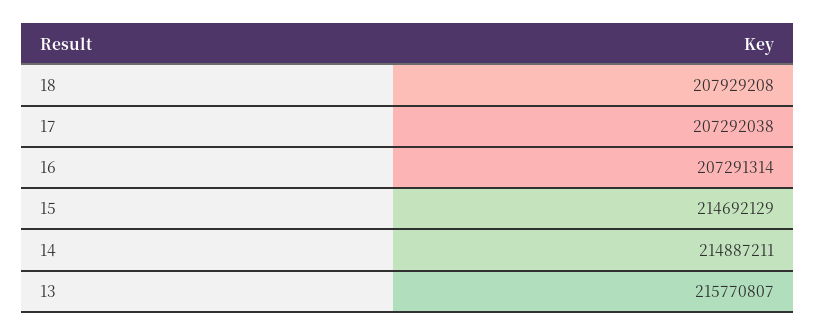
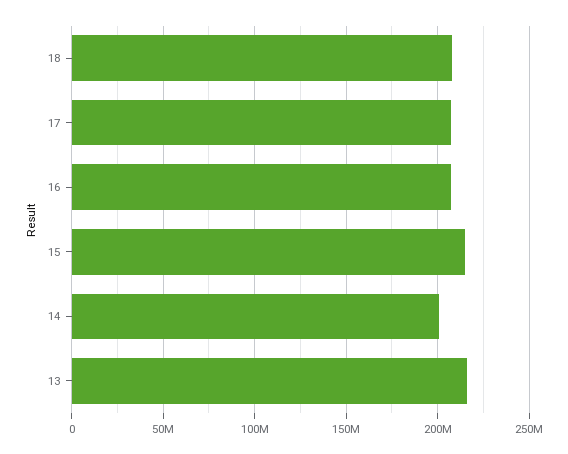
14: 214887211 -> 200000000

